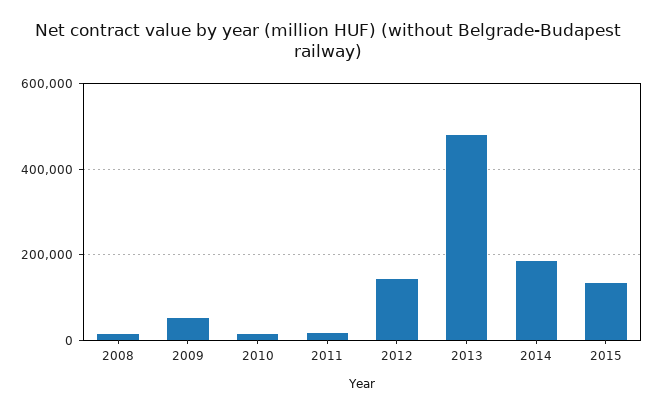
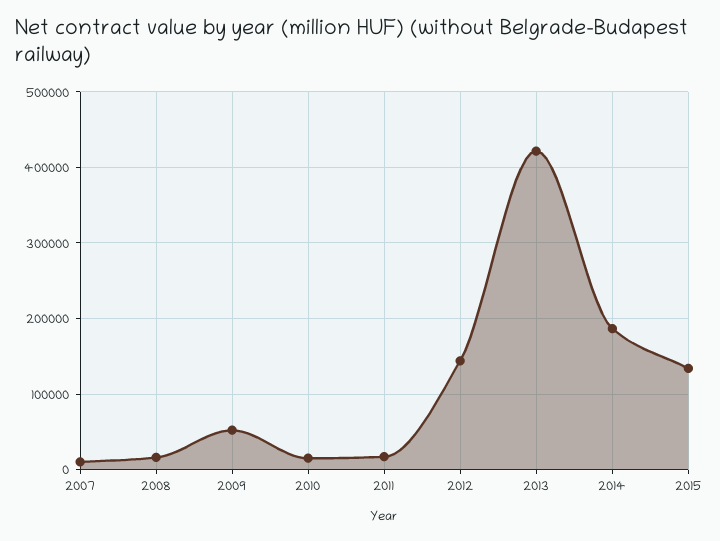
2013: 480000 -> 420000
2007: none -> 10000

